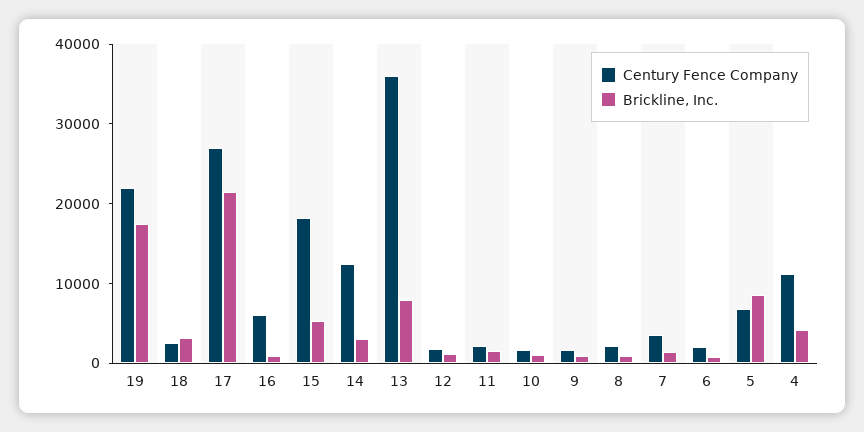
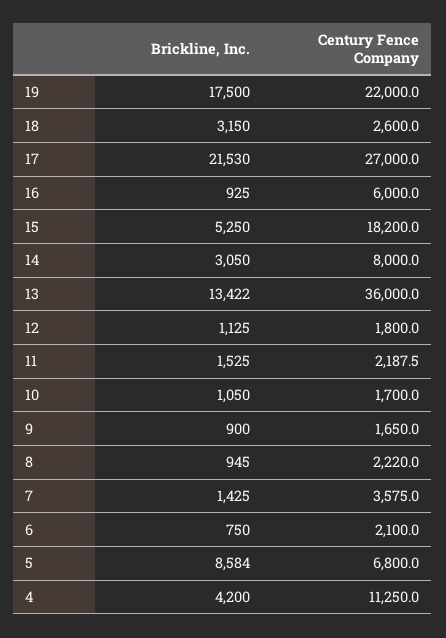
Century Fence Company, 14: 12000 -> 8000
Brickline, Inc., 13: 8000 -> 13422

